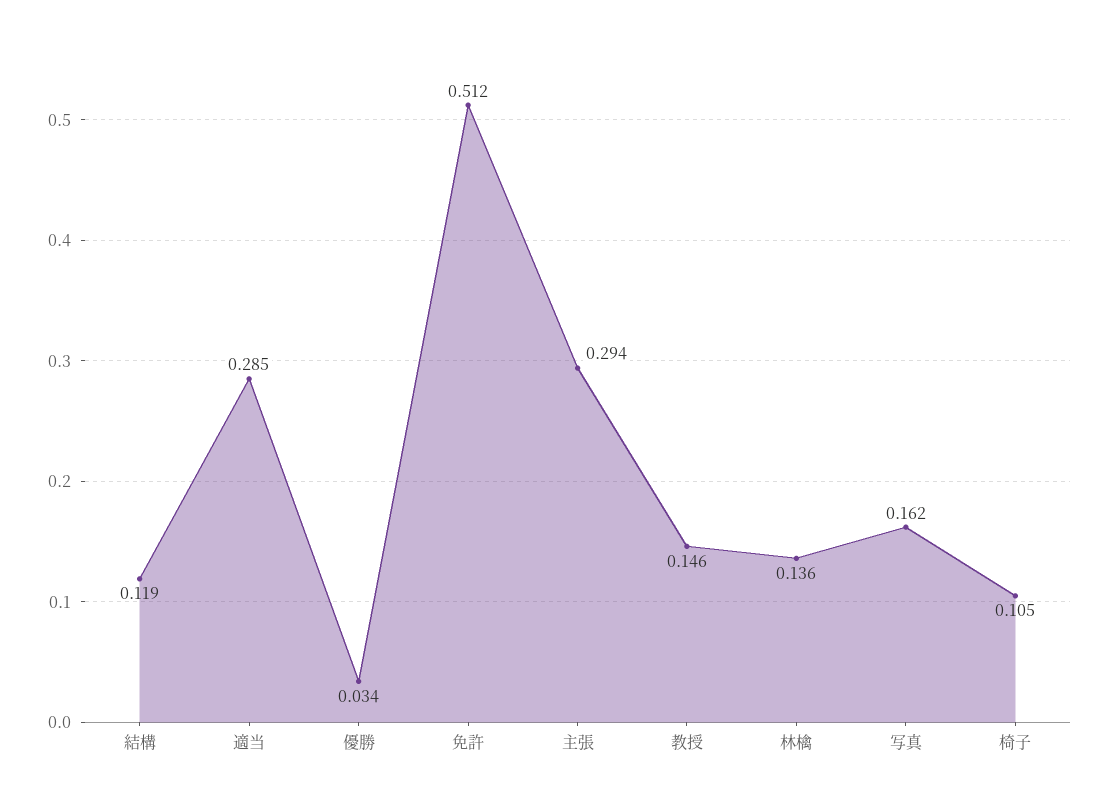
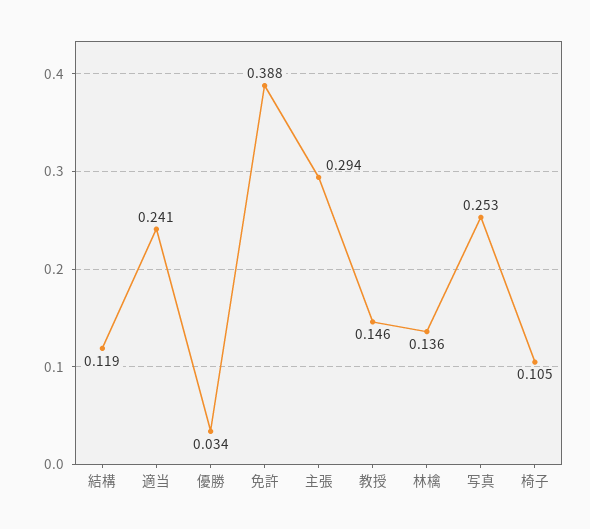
適当: 0.285 -> 0.241
免許: 0.512 -> 0.388
写真: 0.162 -> 0.253

